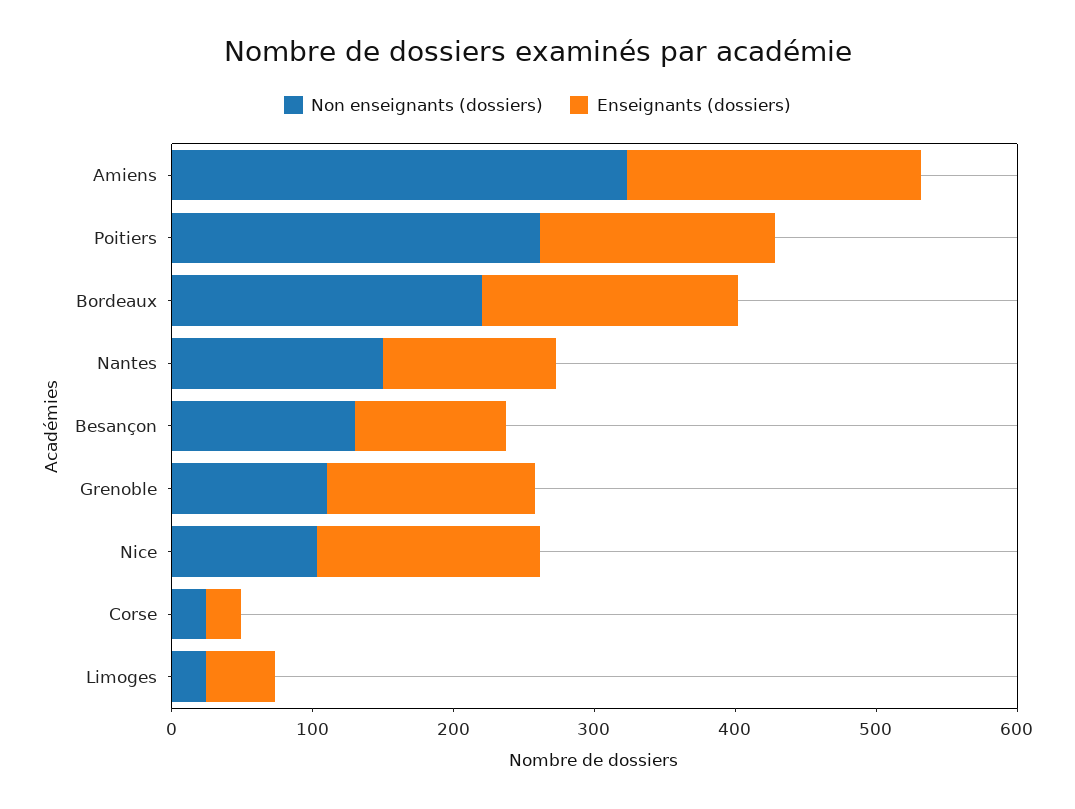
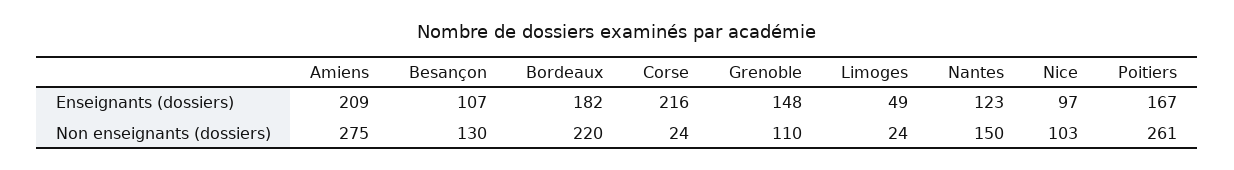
Non enseignants (dossiers), Amiens: 320 -> 275
Enseignants (dossiers), Nice: 160 -> 97
Enseignants (dossiers), Corse: 20 -> 216

